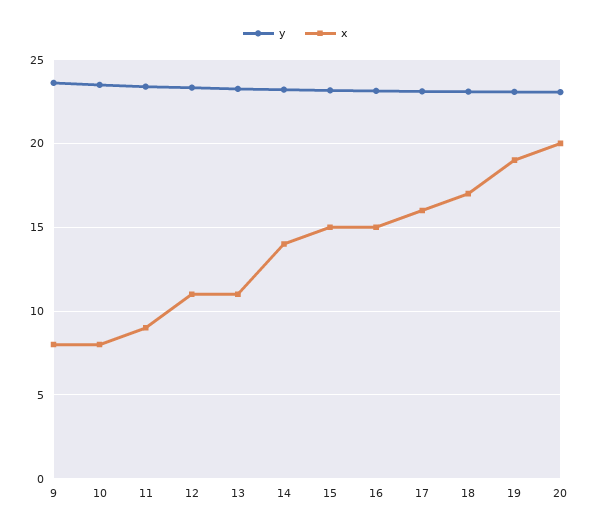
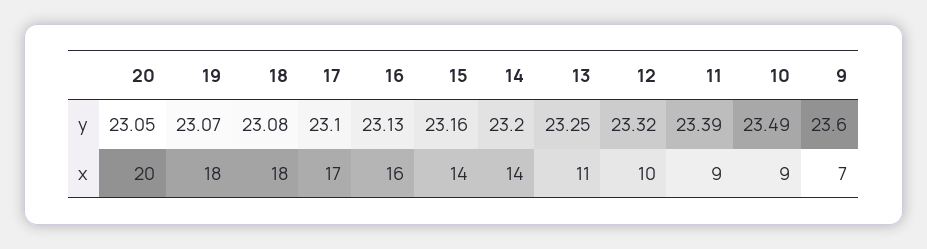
x, 9: 8 -> 7
x, 10: 8 -> 9
x, 12: 11 -> 10
x, 15: 15 -> 14
x, 16: 15 -> 16
x, 17: 16 -> 17
x, 18: 17 -> 18
x, 19: 19 -> 18

